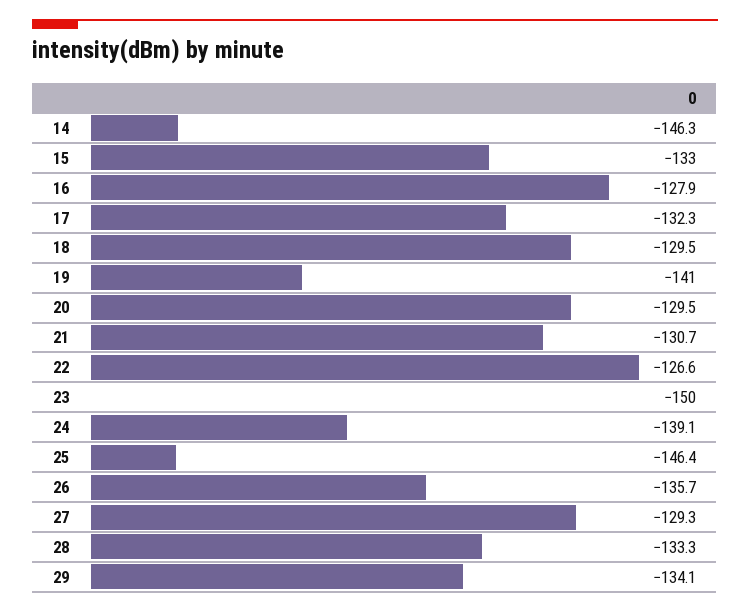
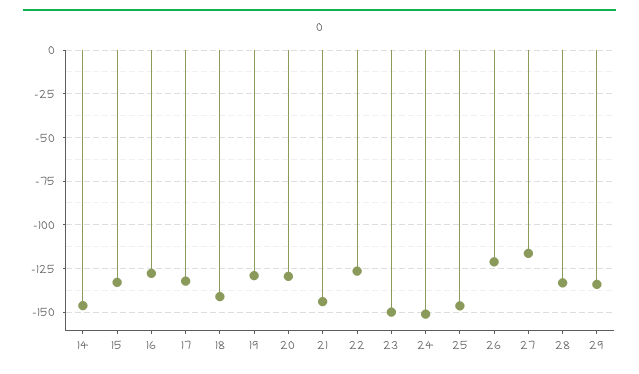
18: -129.5 -> -140
19: -141 -> -130
21: -130.7 -> -145
24: -139.1 -> -150
26: -135.7 -> -120
27: -129.3 -> -115

